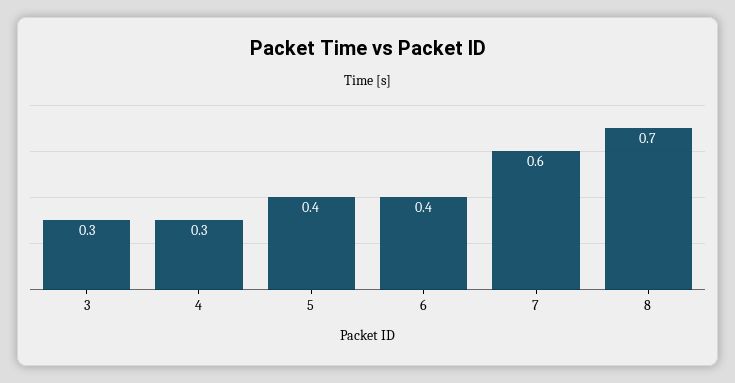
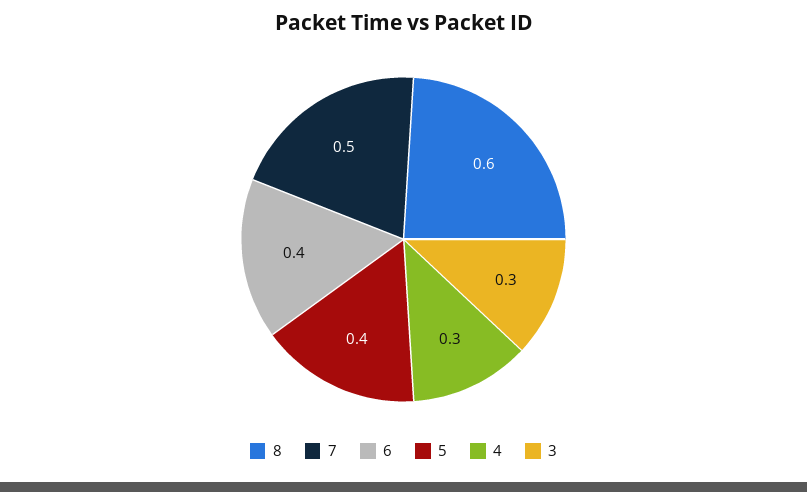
7: 0.6 -> 0.5
8: 0.7 -> 0.6

